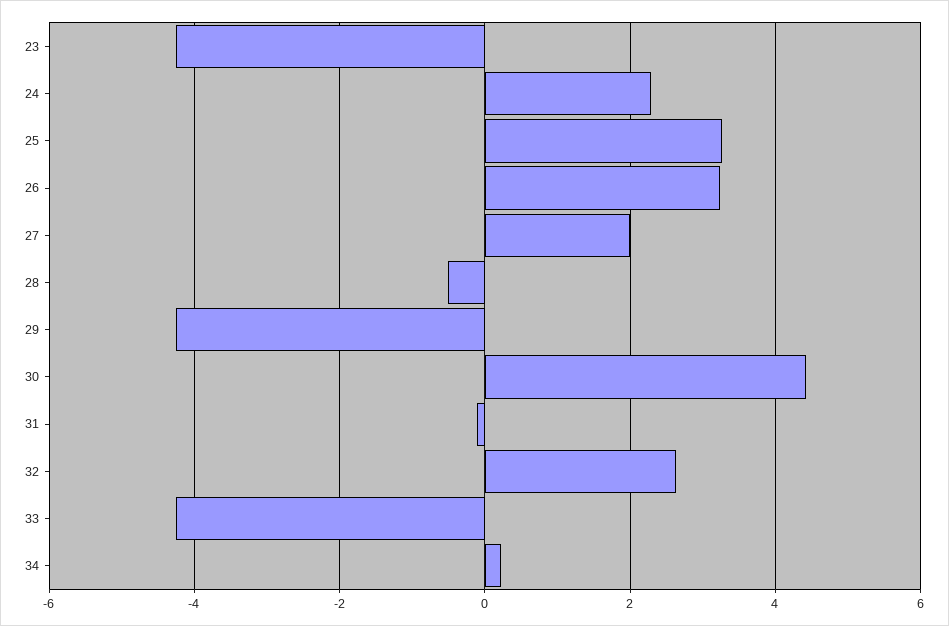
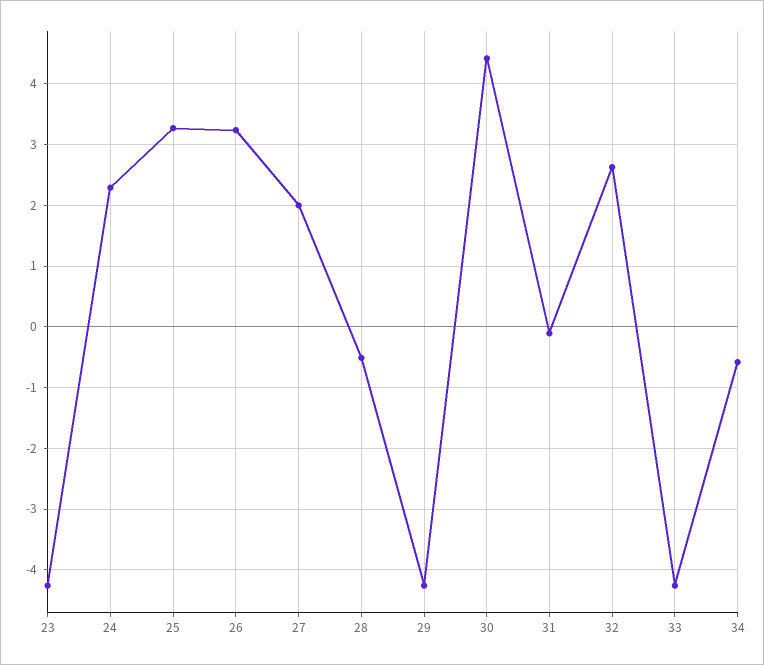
34: 0.2 -> -0.6

